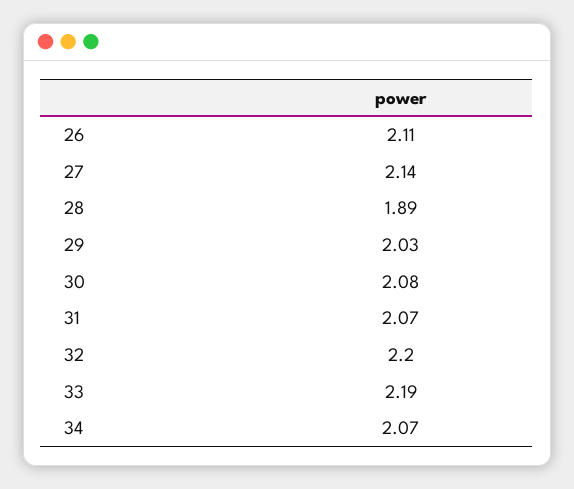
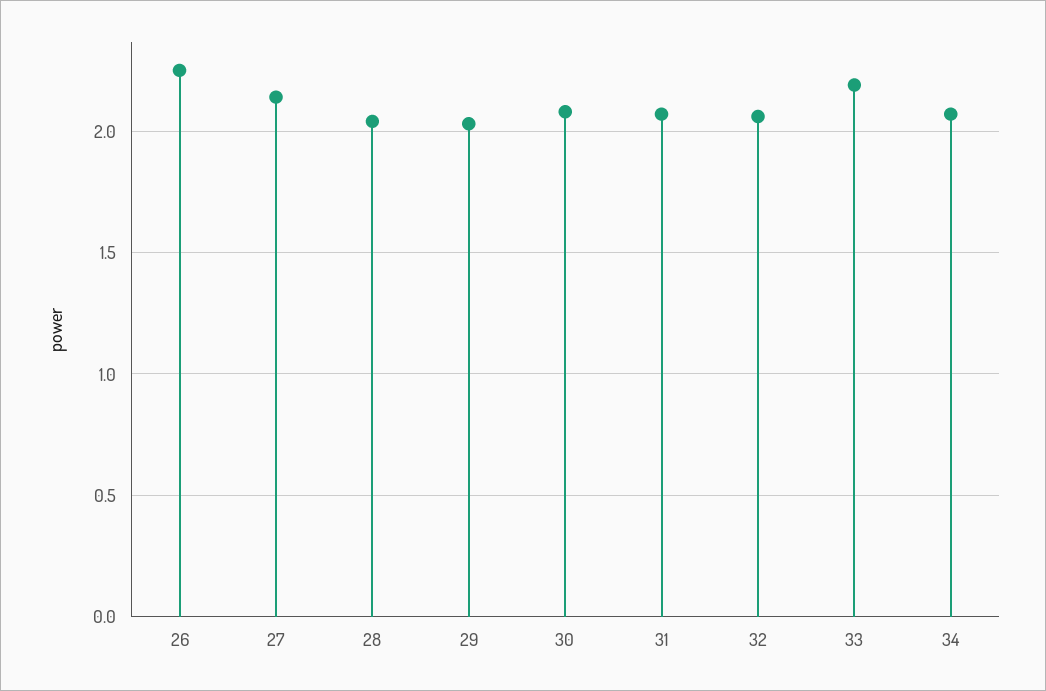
26: 2.11 -> 2.25
28: 1.89 -> 2.05
32: 2.2 -> 2.05

